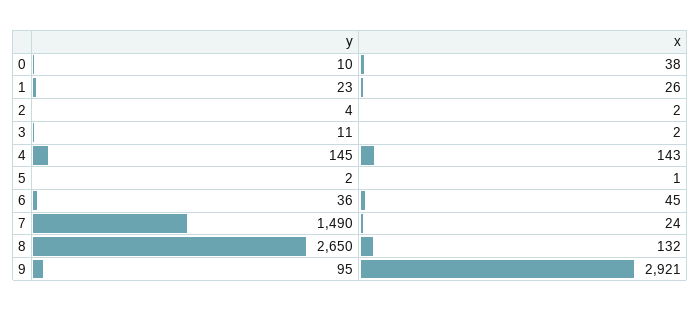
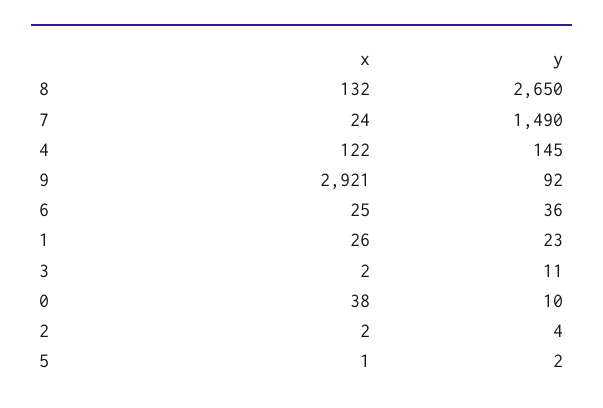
x, 4: 143 -> 122
x, 6: 45 -> 25
y, 9: 95 -> 92

